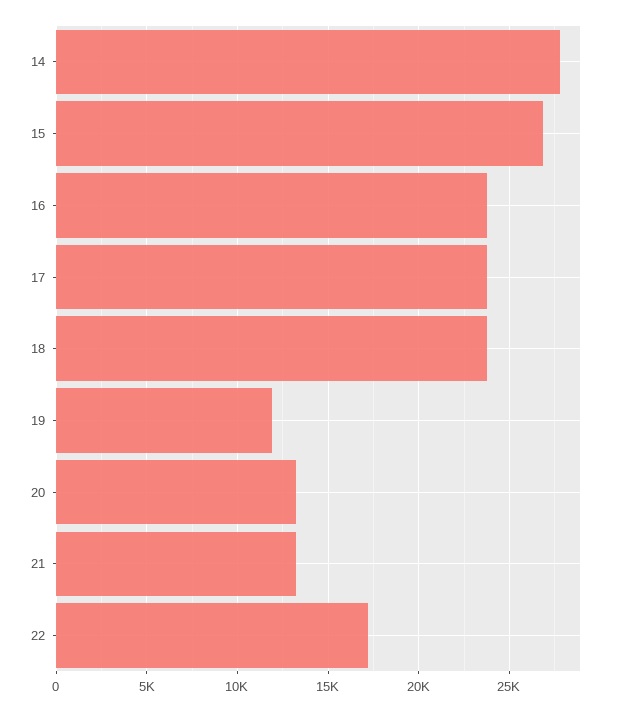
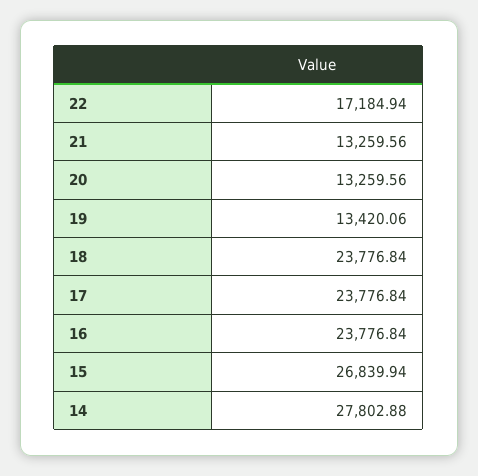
19: 12000 -> 13420.06

